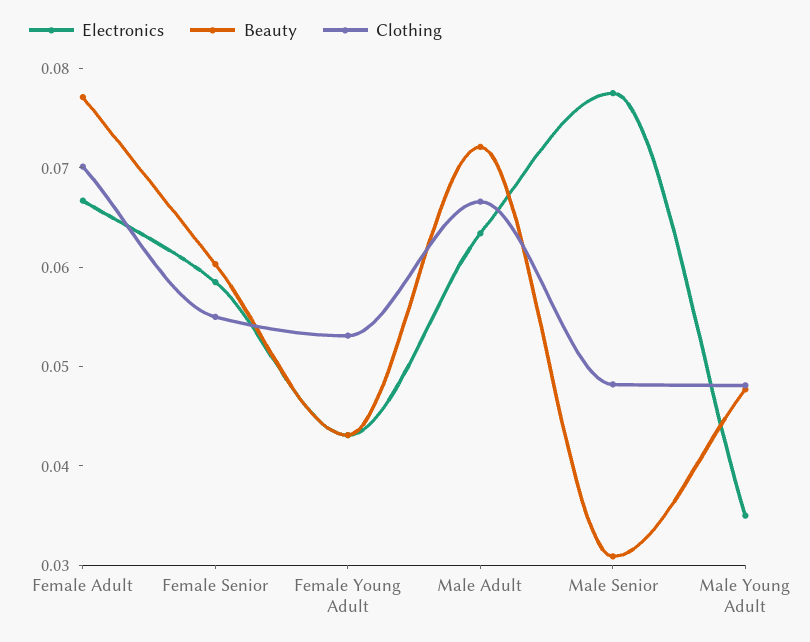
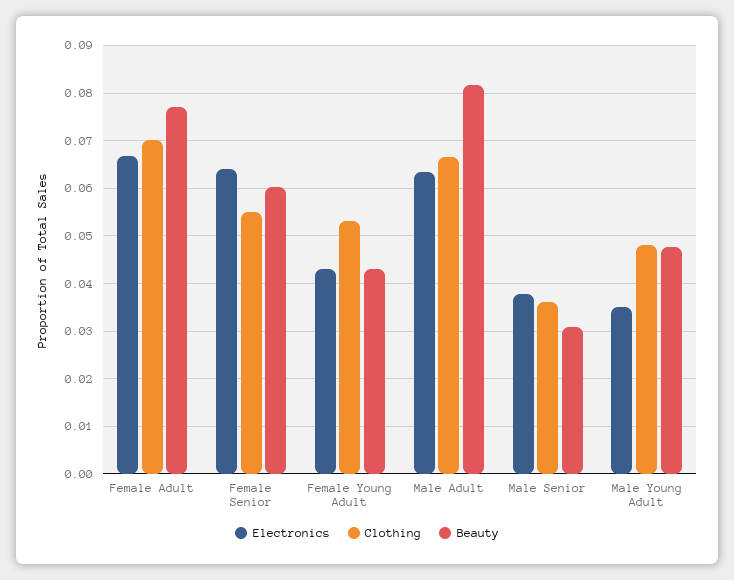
Electronics, Female Senior: 0.058 -> 0.064
Beauty, Male Adult: 0.072 -> 0.082
Electronics, Male Senior: 0.078 -> 0.038
Clothing, Male Senior: 0.048 -> 0.036

